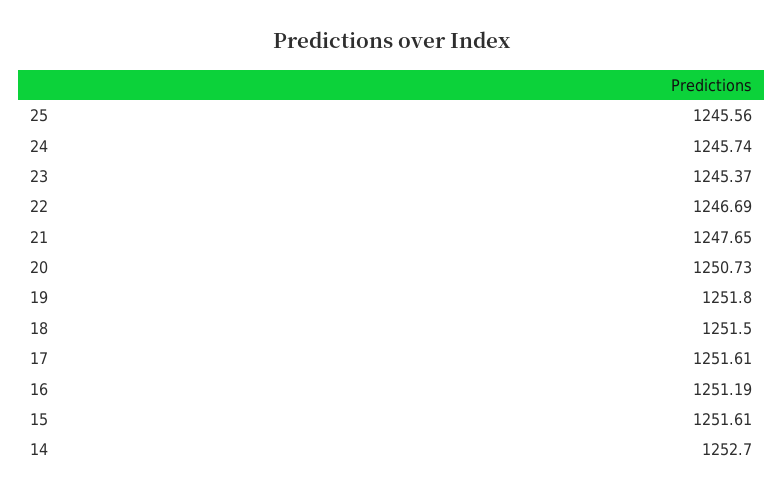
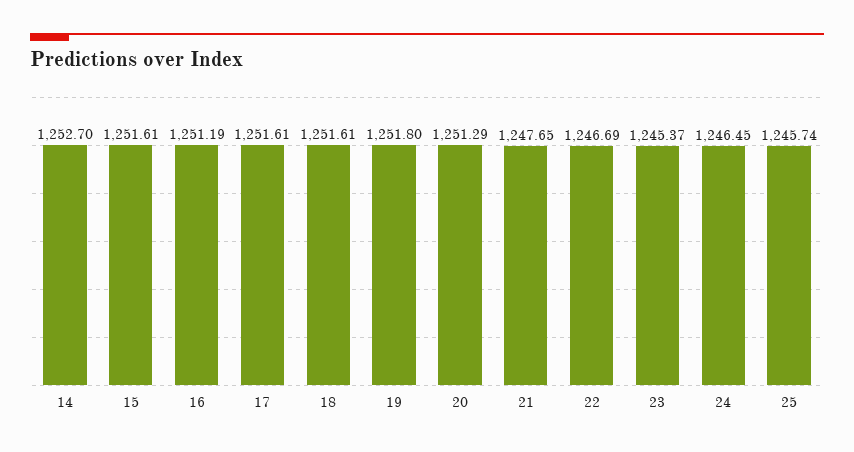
25: 1245.56 -> 1245.74
24: 1245.74 -> 1246.45
20: 1250.73 -> 1251.29
18: 1251.5 -> 1251.61

